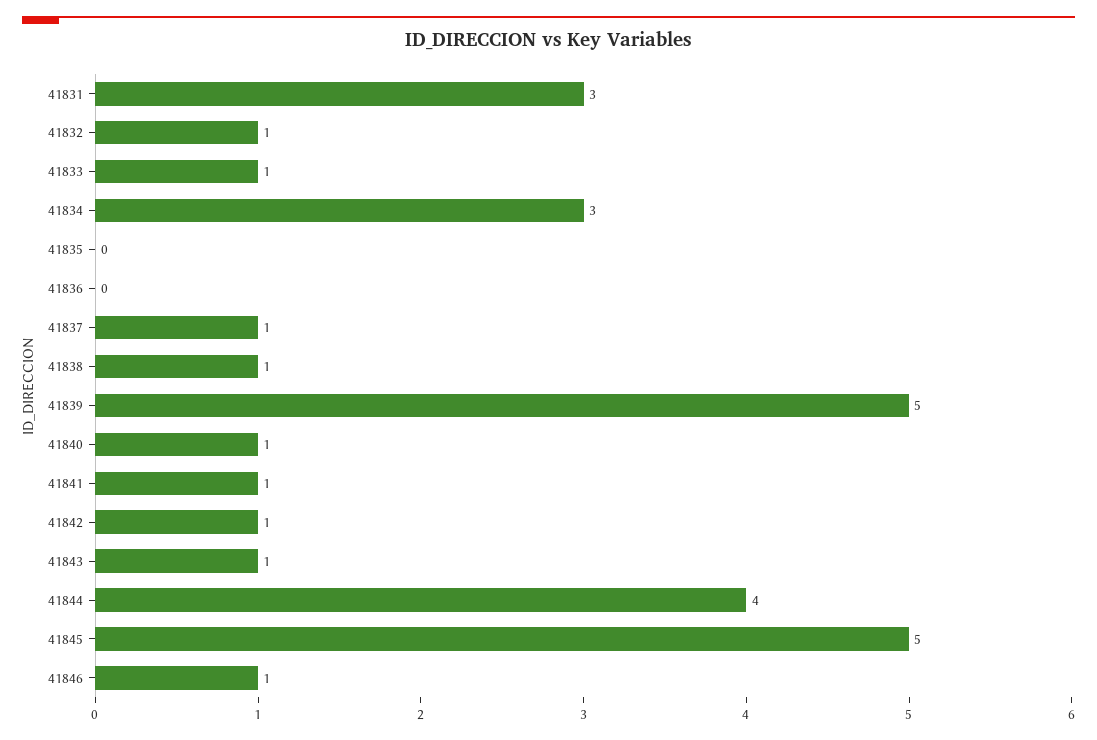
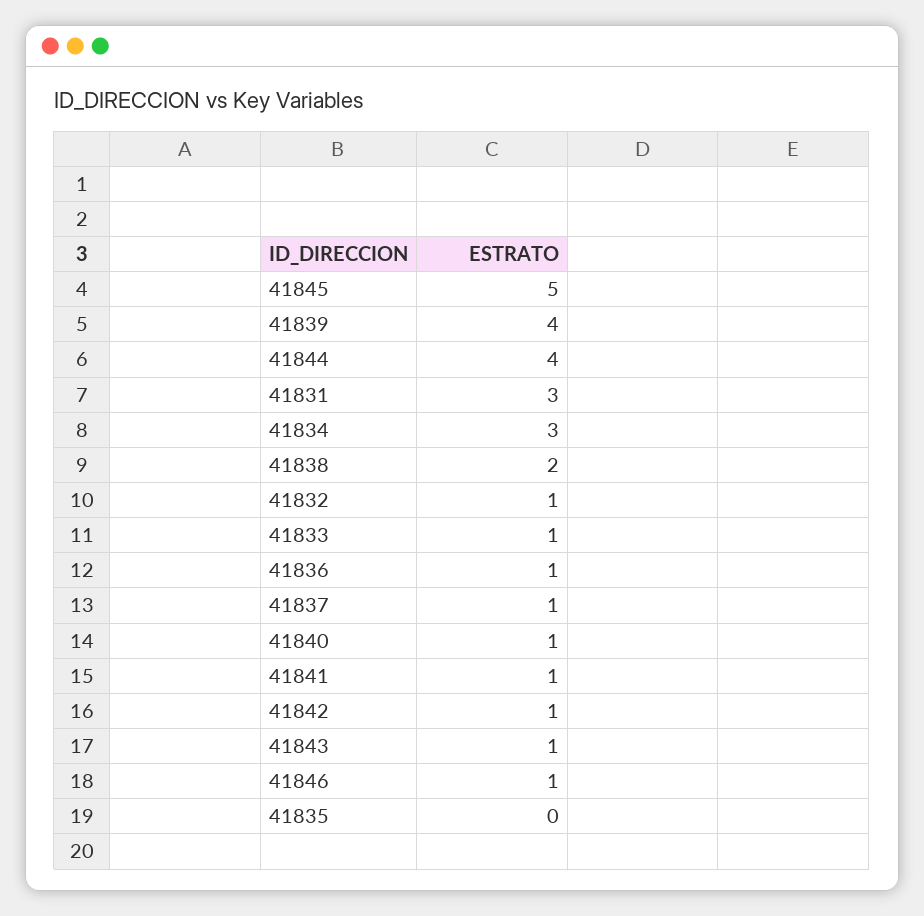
41836: 0 -> 1
41838: 1 -> 2
41839: 5 -> 4

